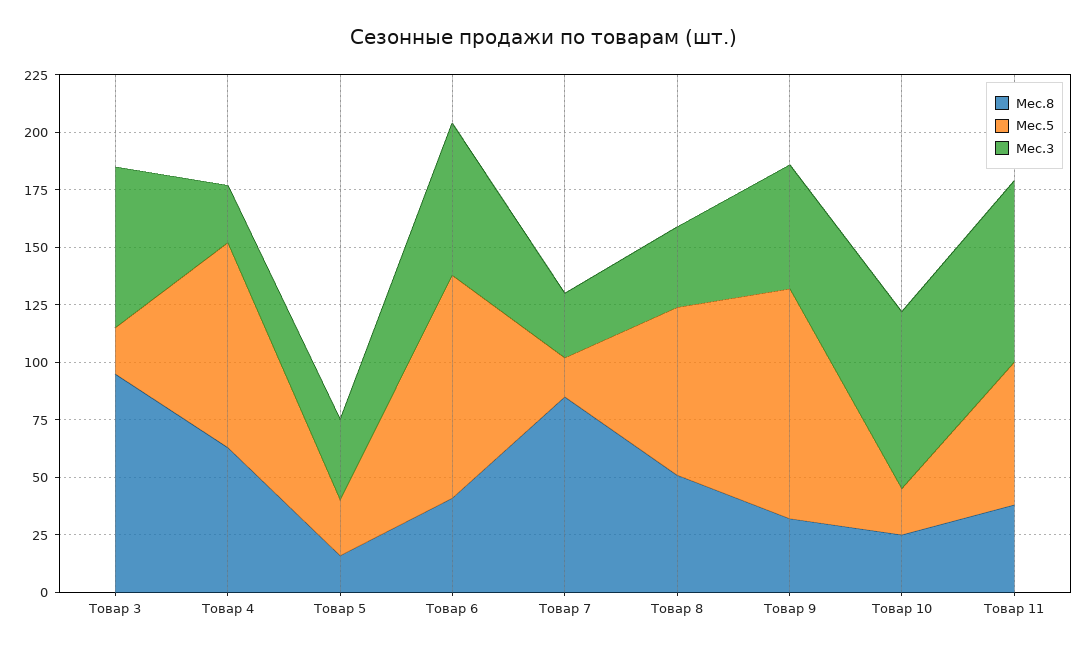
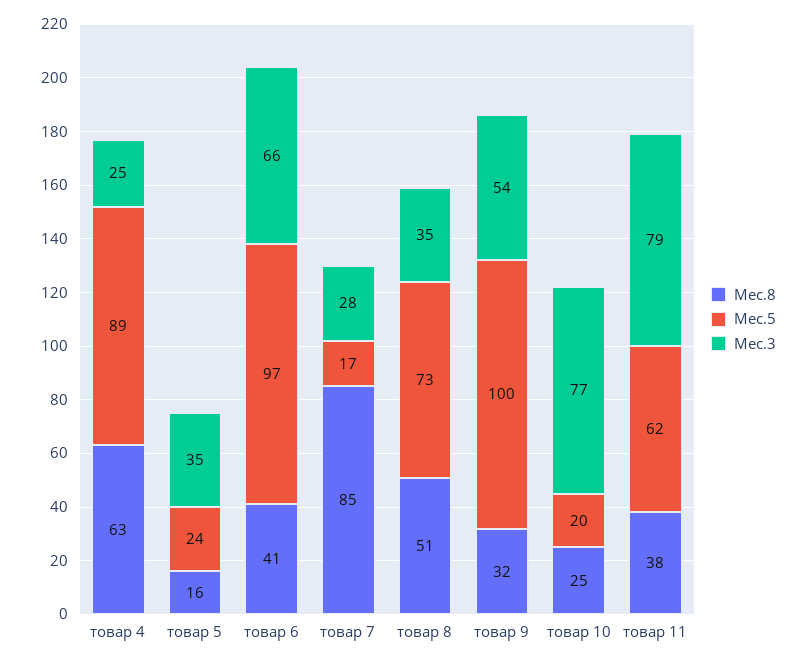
Мес.8, Товар 3: 95 -> none
Мес.5, Товар 3: 20 -> none
Мес.3, Товар 3: 70 -> none

